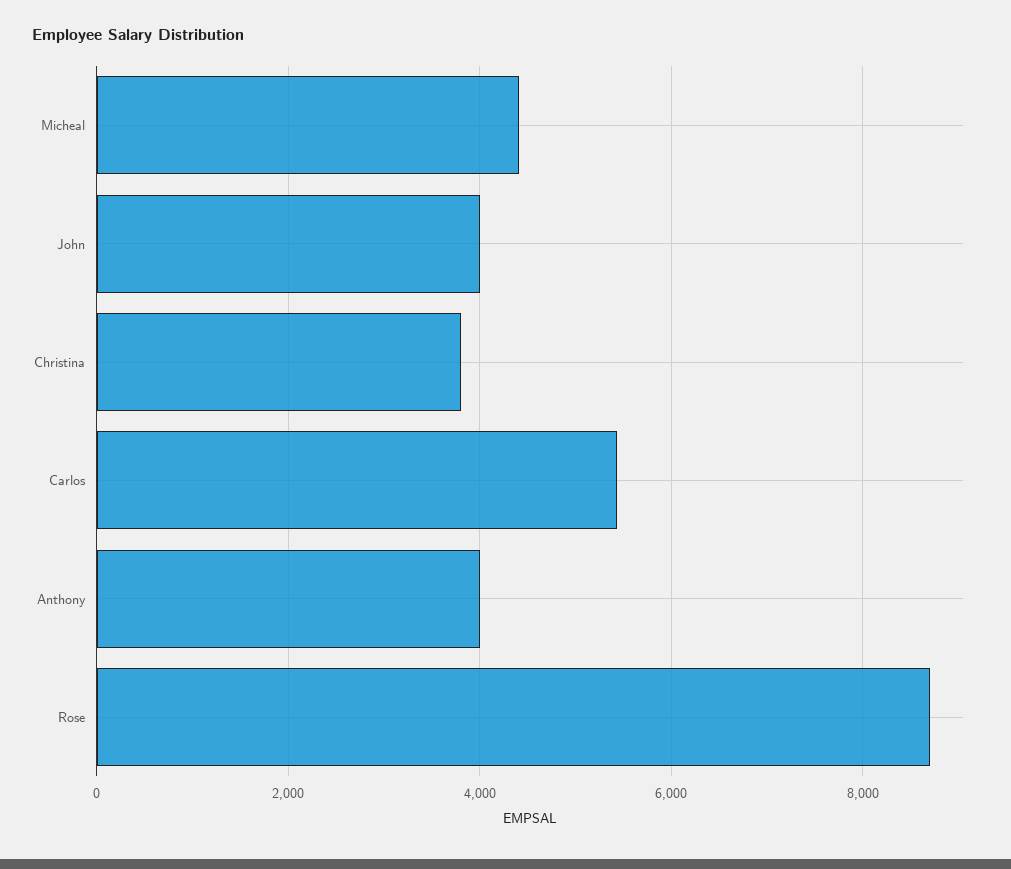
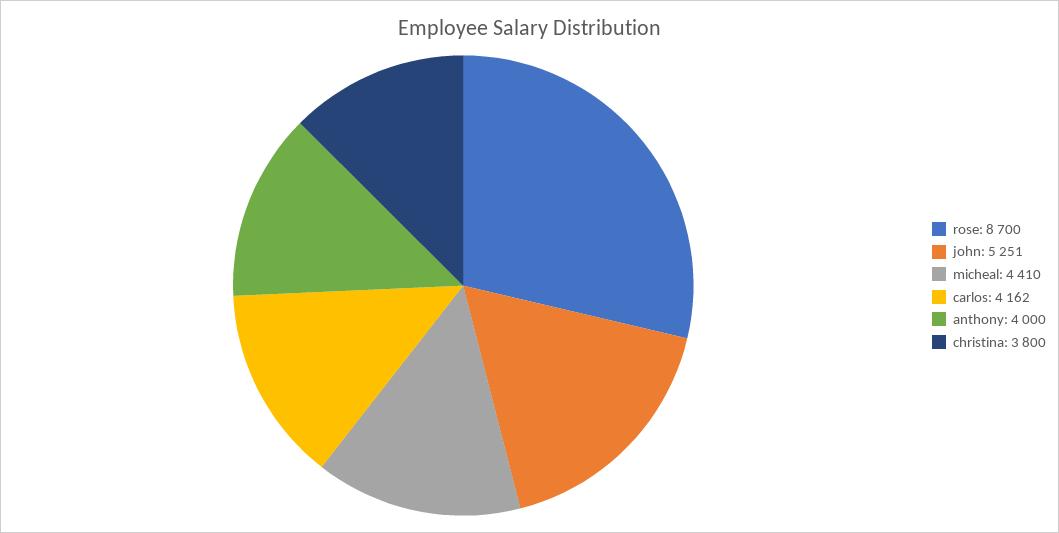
John: 4000 -> 5251
Carlos: 5400 -> 4162

